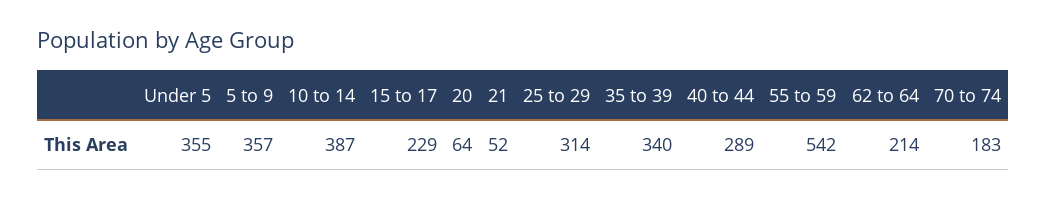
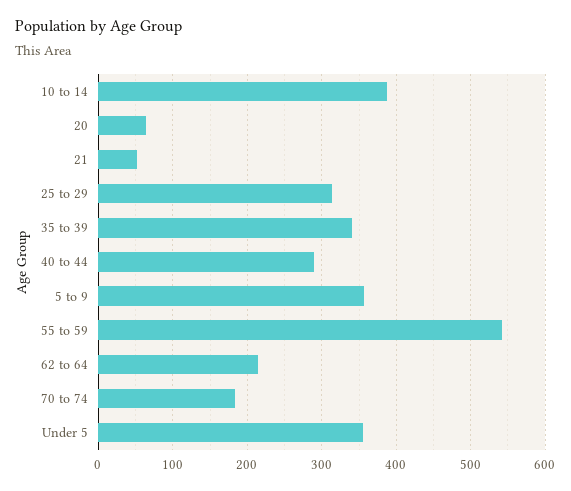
15 to 17: 229 -> none

